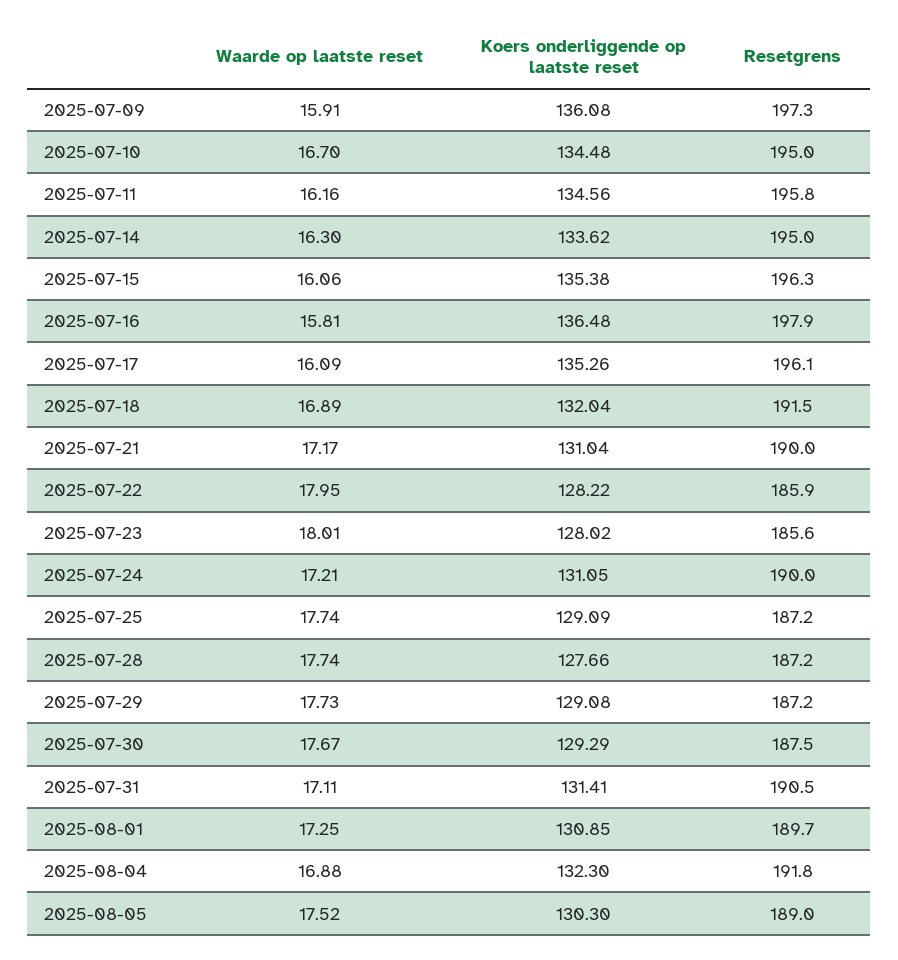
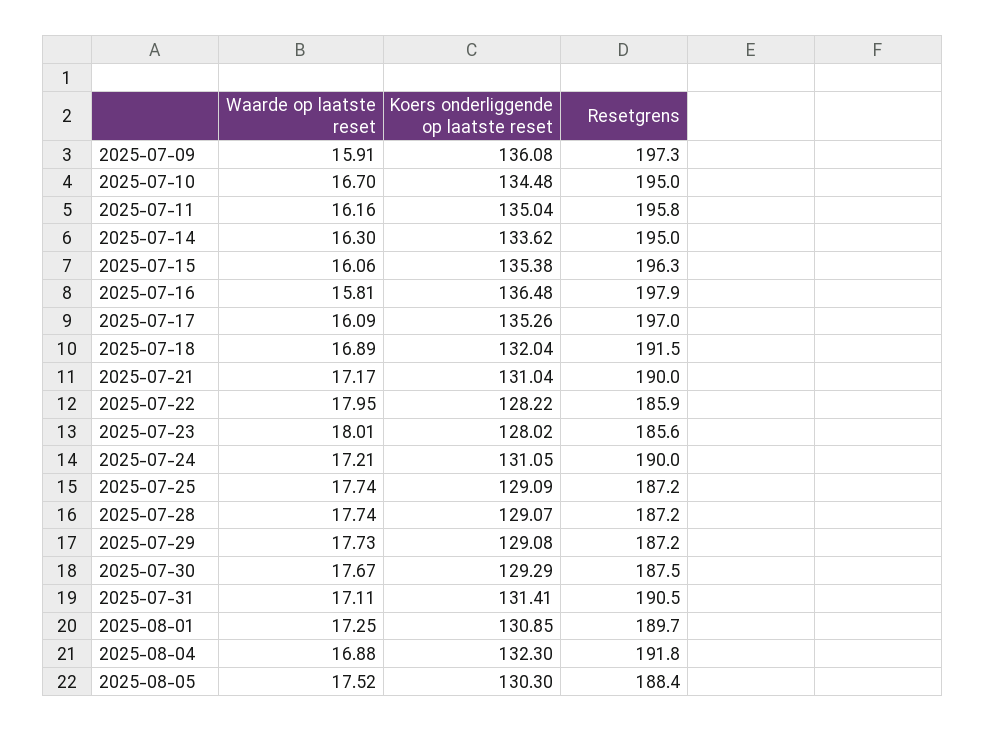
Koers onderliggende op laatste reset, 2025-07-11: 134.56 -> 135.04
Resetgrens, 2025-07-17: 196.1 -> 197
Koers onderliggende op laatste reset, 2025-07-28: 127.66 -> 129.07
Resetgrens, 2025-08-05: 189 -> 188.4

